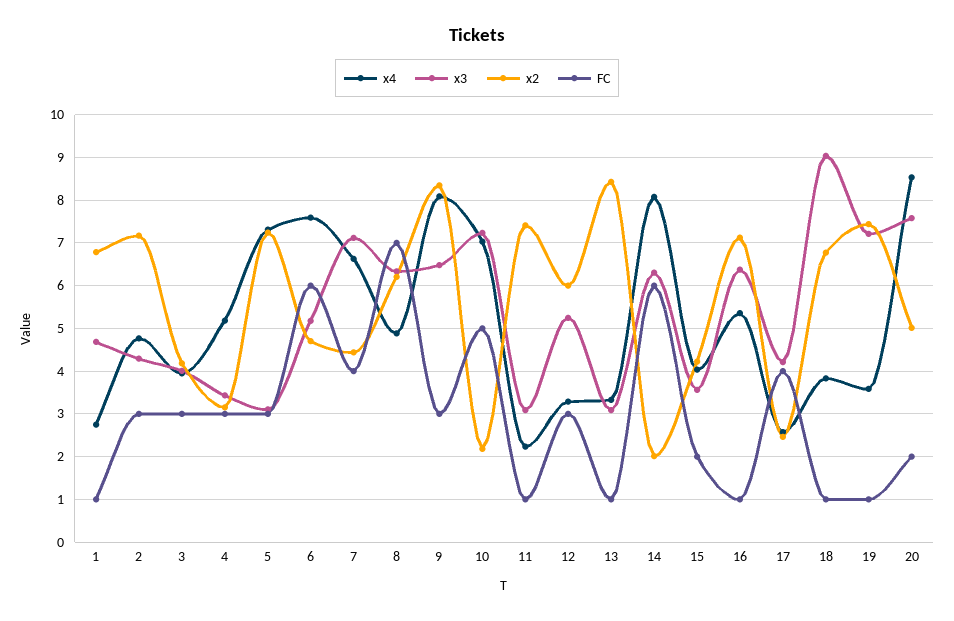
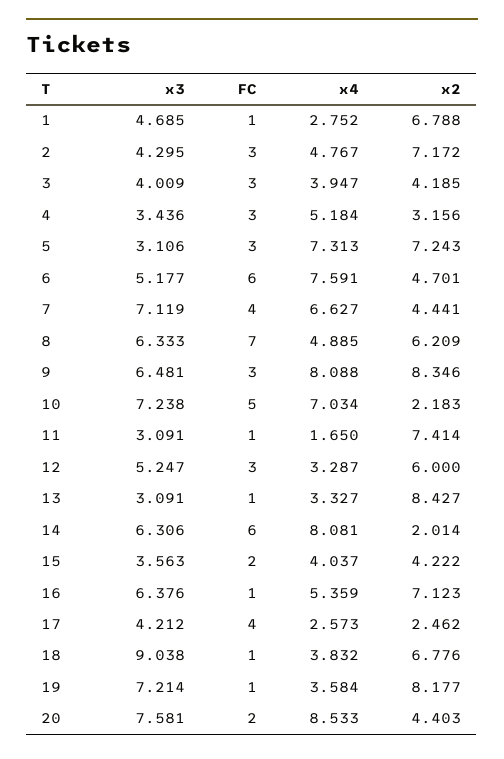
x4, 11: 2.2 -> 1.65
x2, 19: 7.4 -> 8.177
x2, 20: 5 -> 4.403

